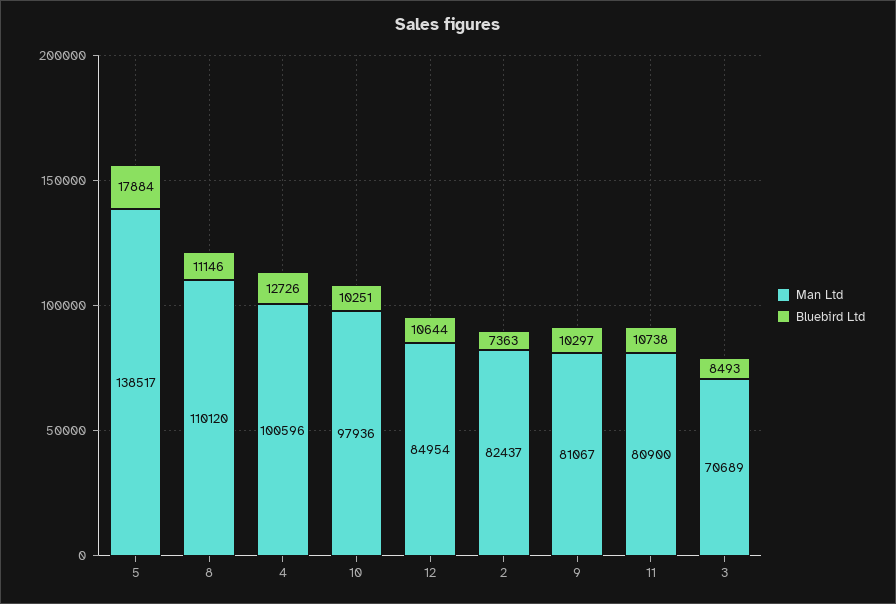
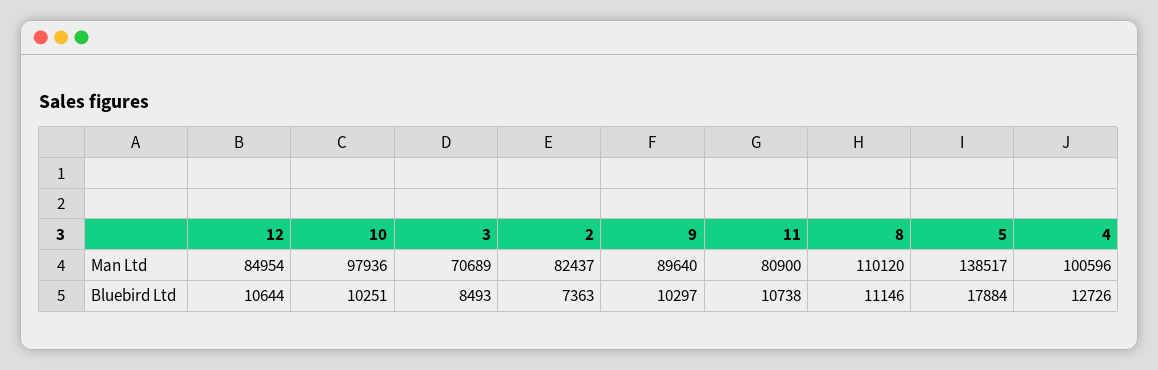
Man Ltd, 9: 81067 -> 89640

